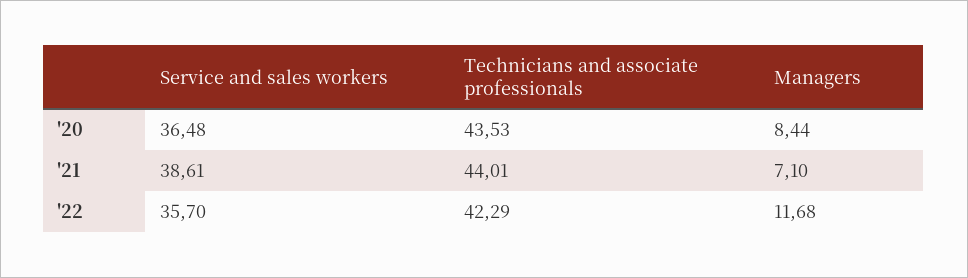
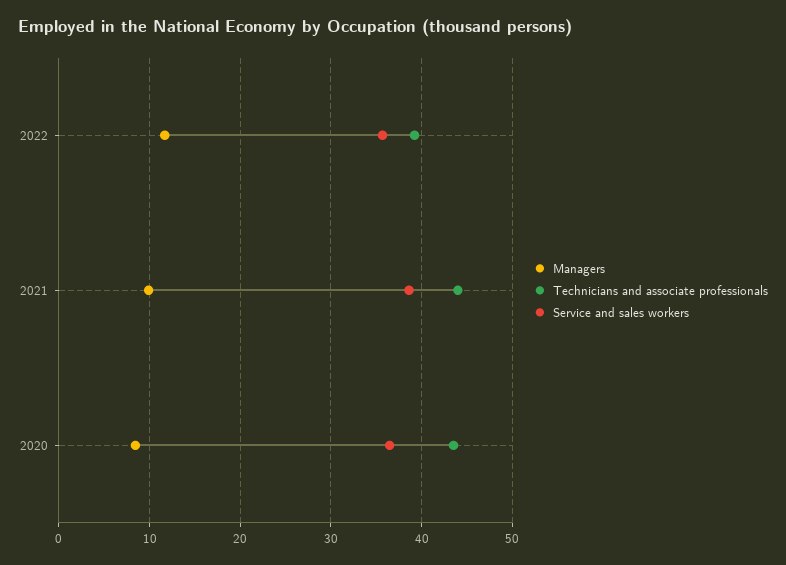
Managers, '21: 7.1 -> 10
Technicians and associate professionals, '22: 42.29 -> 39

